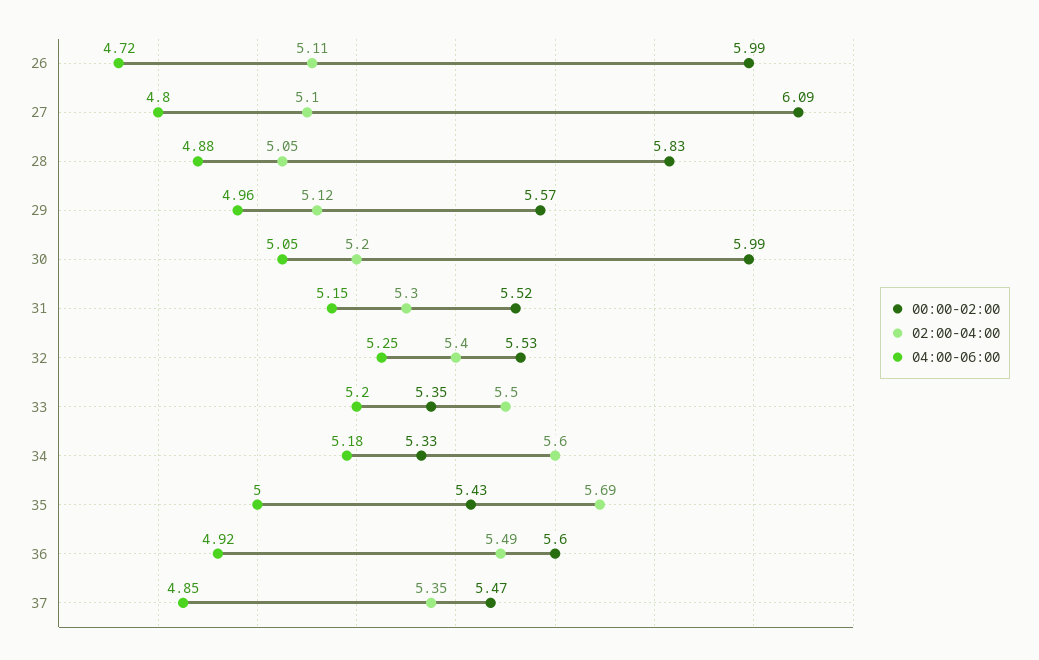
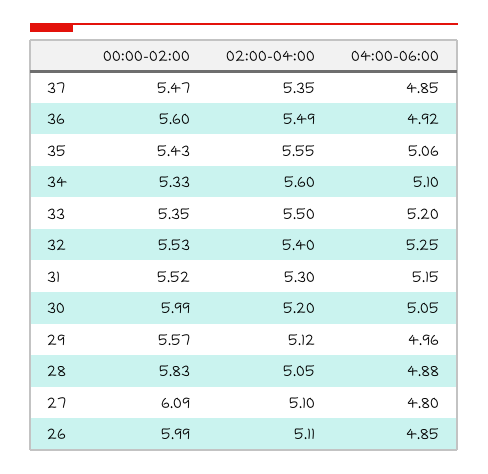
04:00-06:00, 26: 4.72 -> 4.85
04:00-06:00, 34: 5.18 -> 5.1
02:00-04:00, 35: 5.69 -> 5.55
04:00-06:00, 35: 5 -> 5.06

